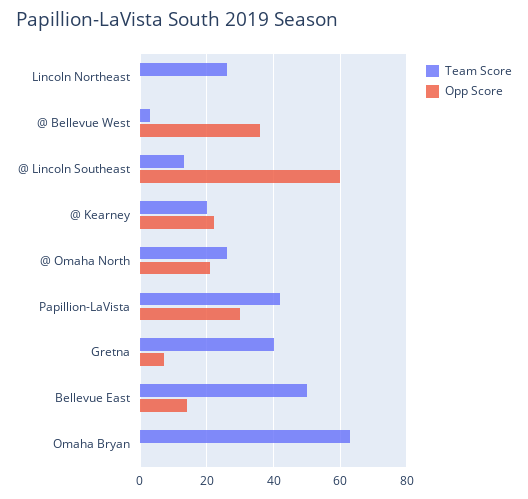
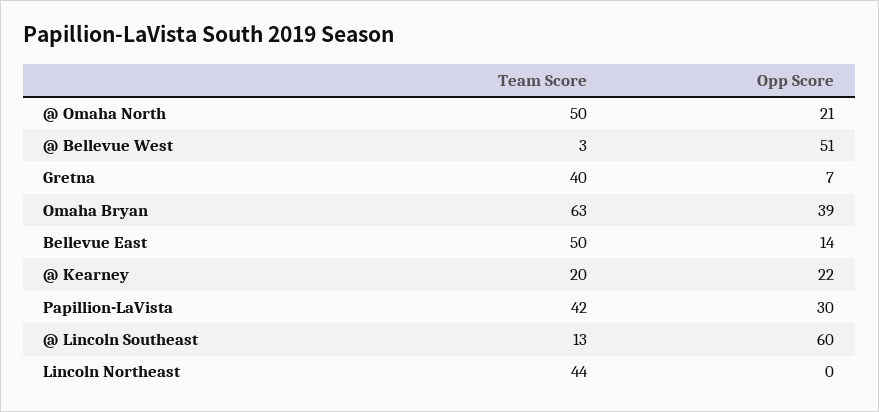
Team Score, Lincoln Northeast: 25 -> 44
Opp Score, @ Bellevue West: 35 -> 51
Team Score, @ Omaha North: 25 -> 50
Opp Score, Omaha Bryan: 0 -> 39

